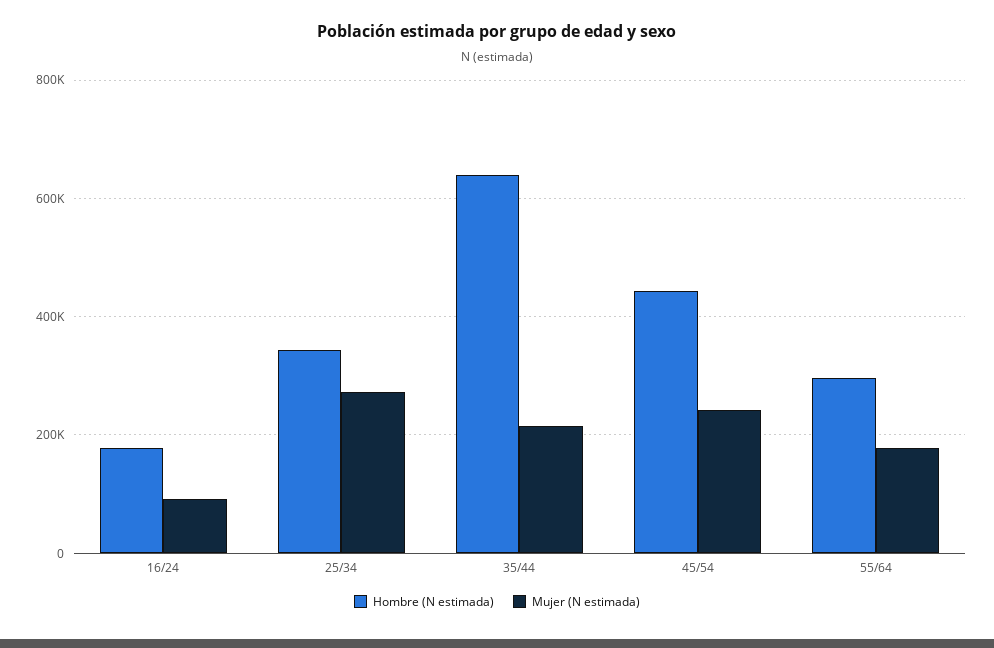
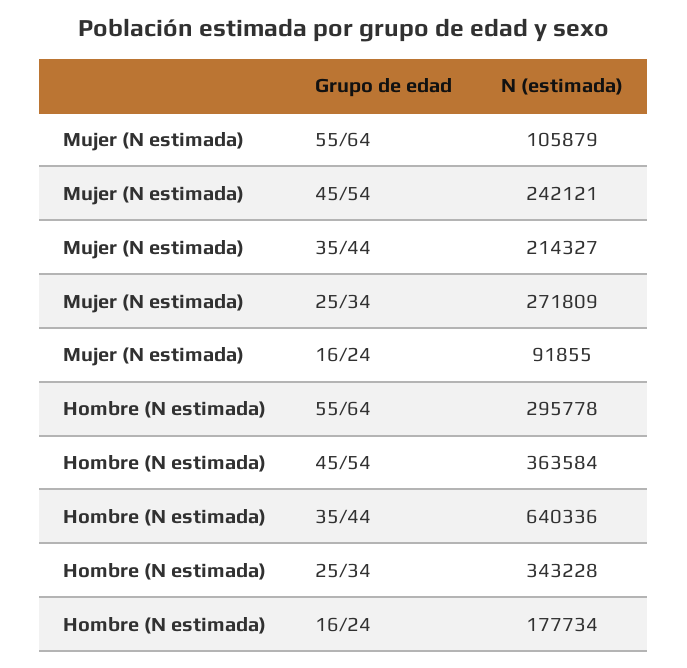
Hombre (N estimada), 45/54: 440000 -> 363584
Mujer (N estimada), 55/64: 180000 -> 105879

